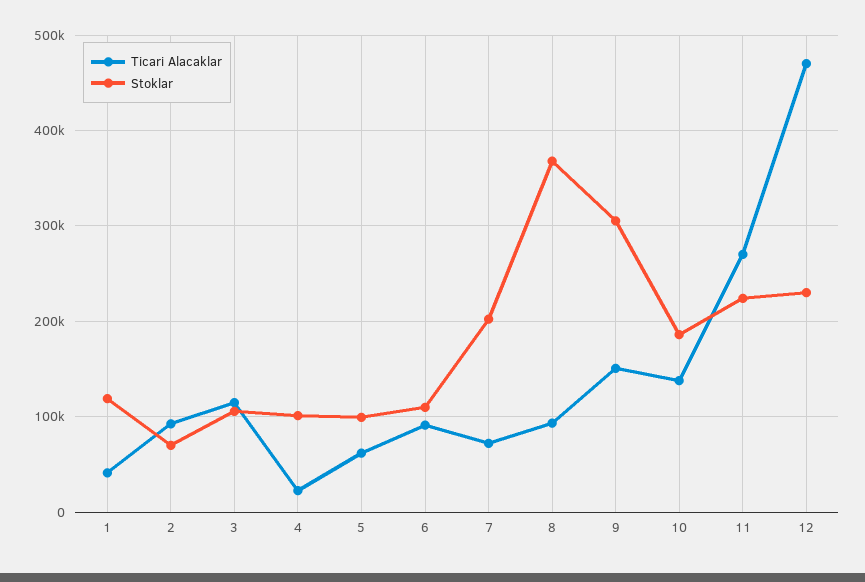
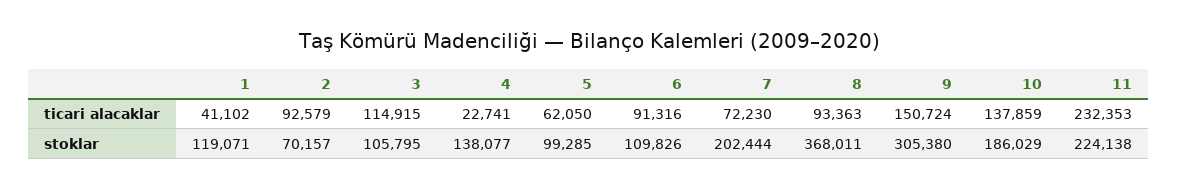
Stoklar, 4: 100000 -> 138077
Ticari Alacaklar, 11: 270000 -> 232353
Ticari Alacaklar, 12: 470000 -> none
Stoklar, 12: 230000 -> none

